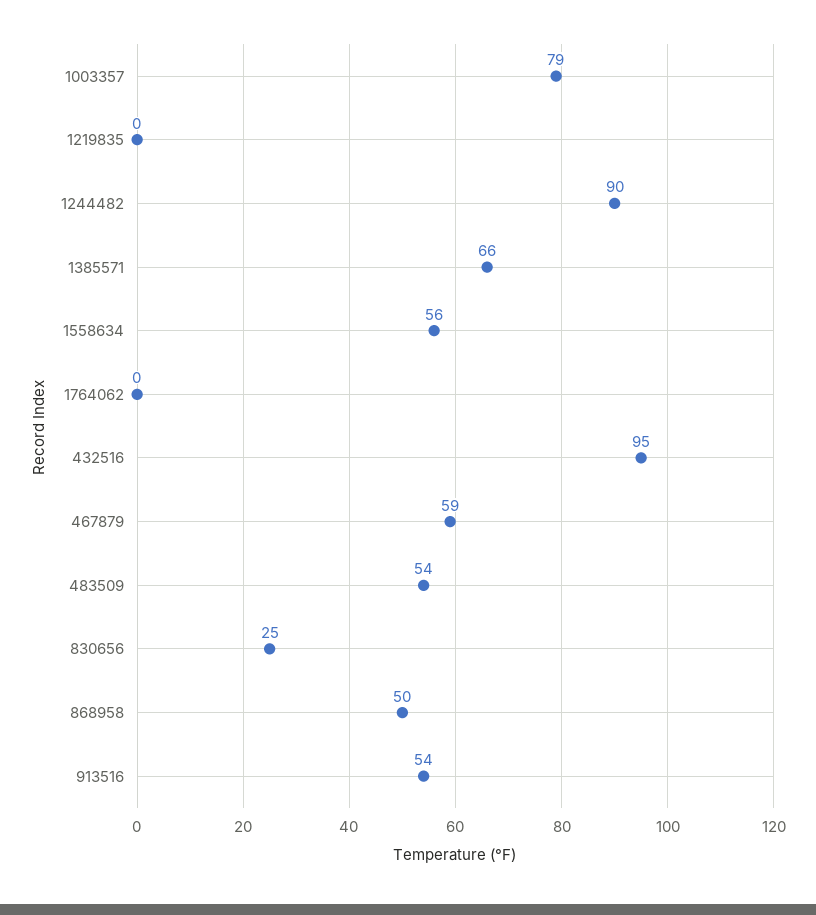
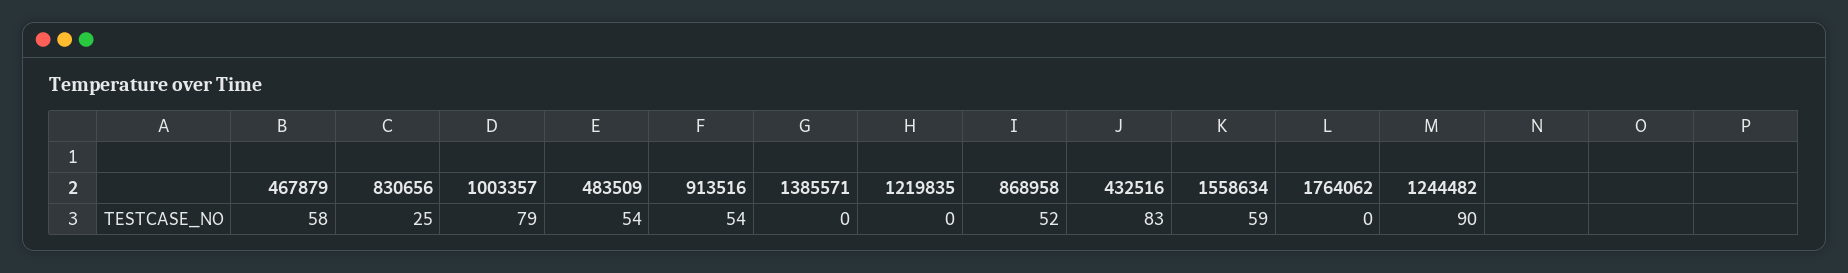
1385571: 66 -> 0
1558634: 56 -> 59
432516: 95 -> 83
467879: 59 -> 58
868958: 50 -> 52

